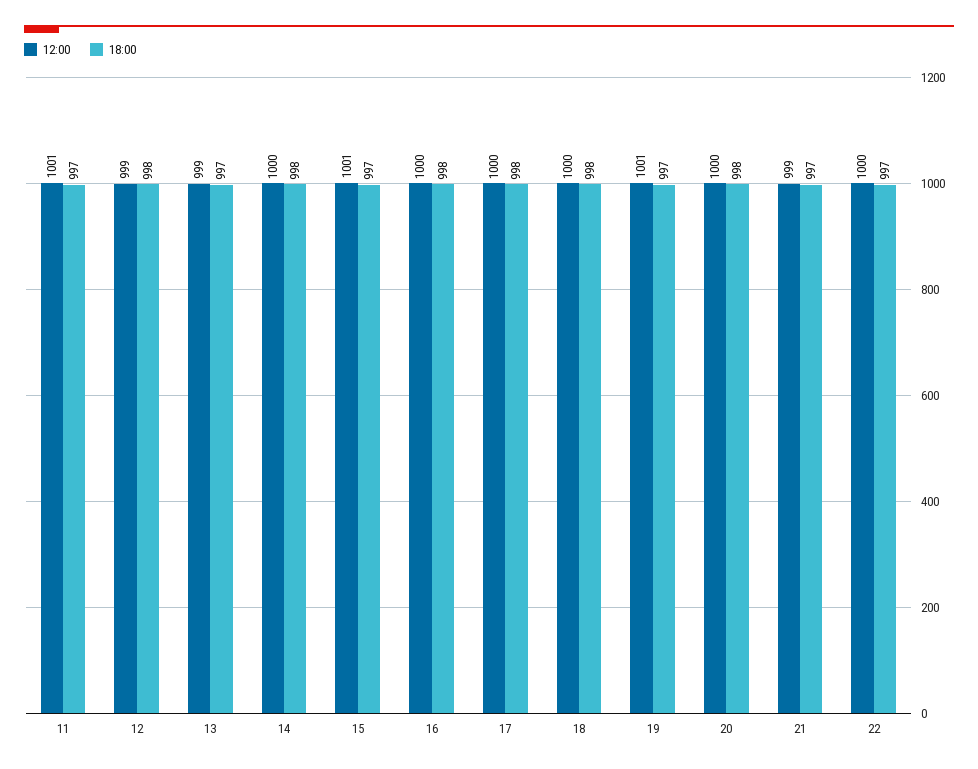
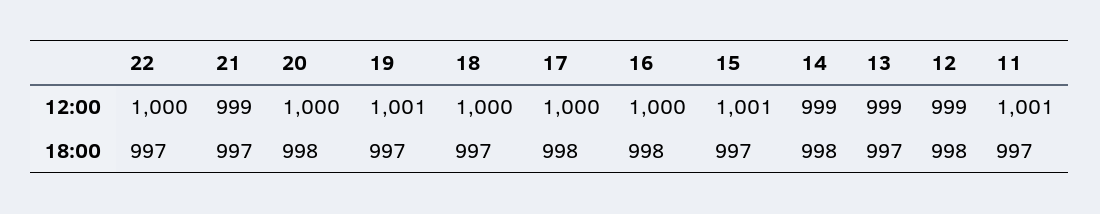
12:00, 14: 1000 -> 999
18:00, 18: 998 -> 997

